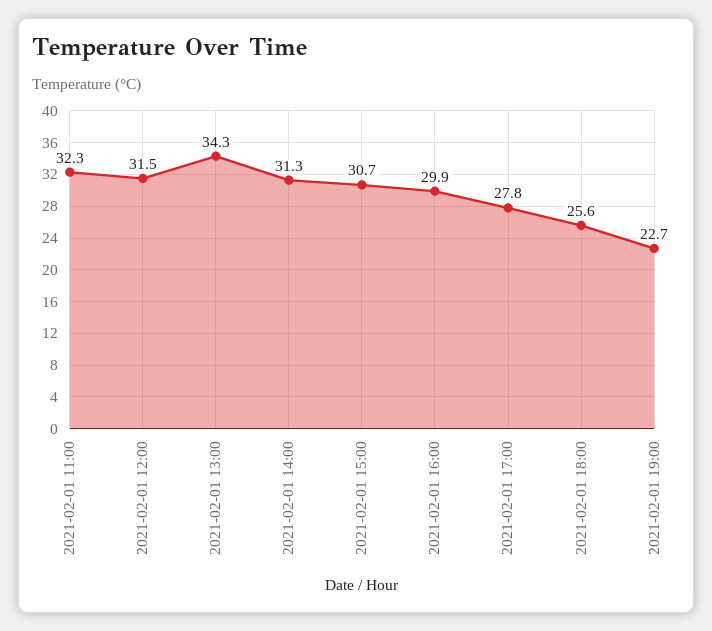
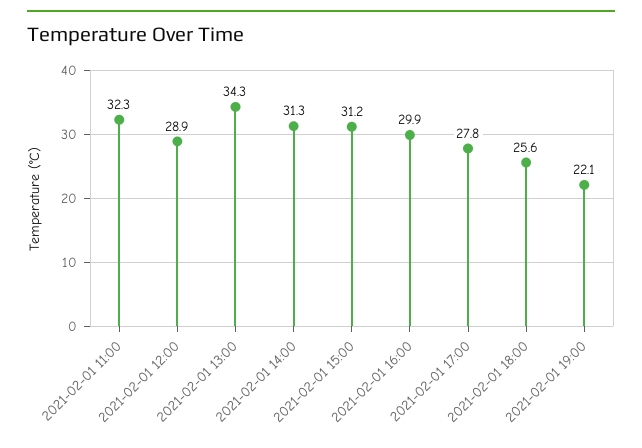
2021-02-01 12:00: 31.5 -> 28.9
2021-02-01 15:00: 30.7 -> 31.2
2021-02-01 19:00: 22.7 -> 22.1

